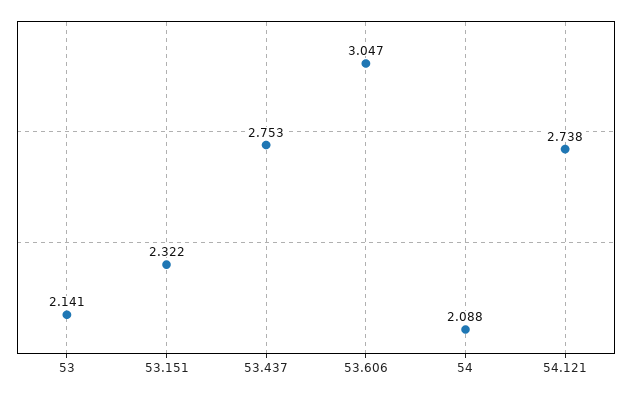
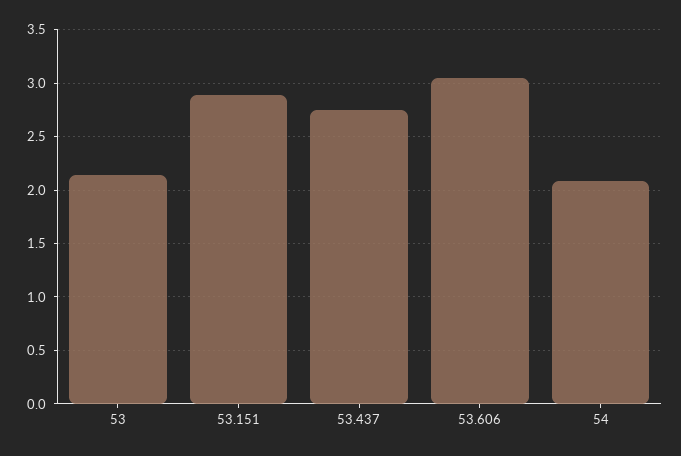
53.151: 2.322 -> 2.9
54.121: 2.738 -> none

